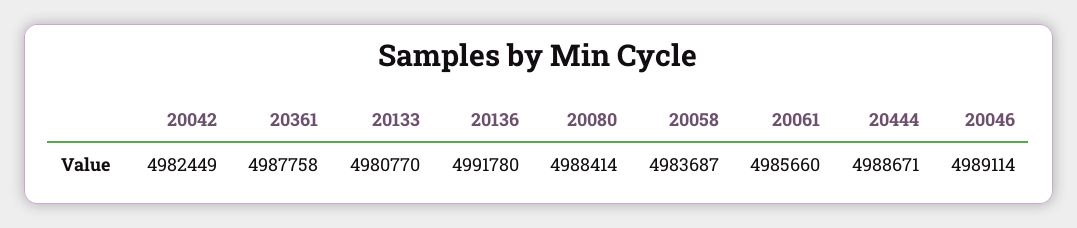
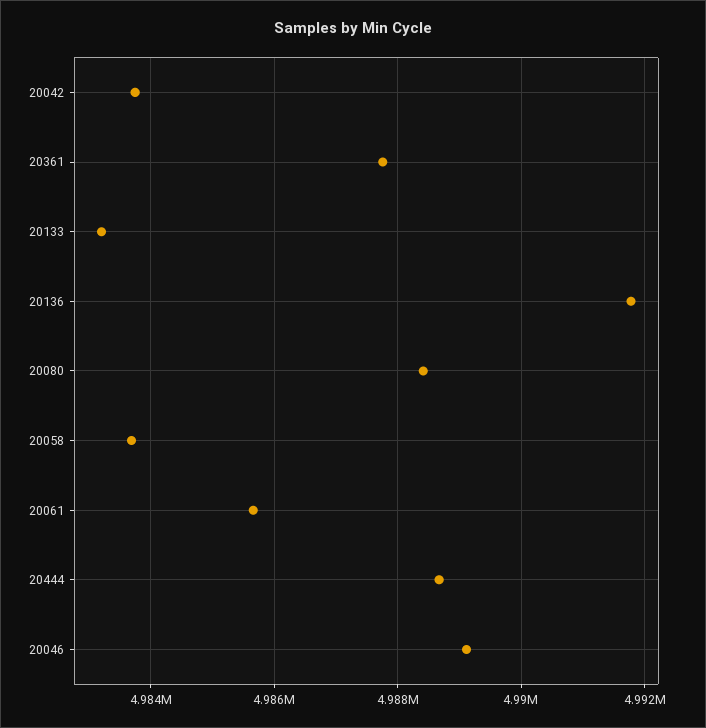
20042: 4982449 -> 4983800
20133: 4980770 -> 4983200

